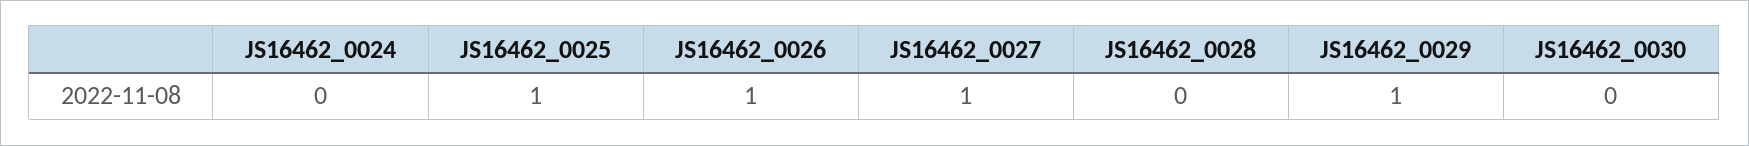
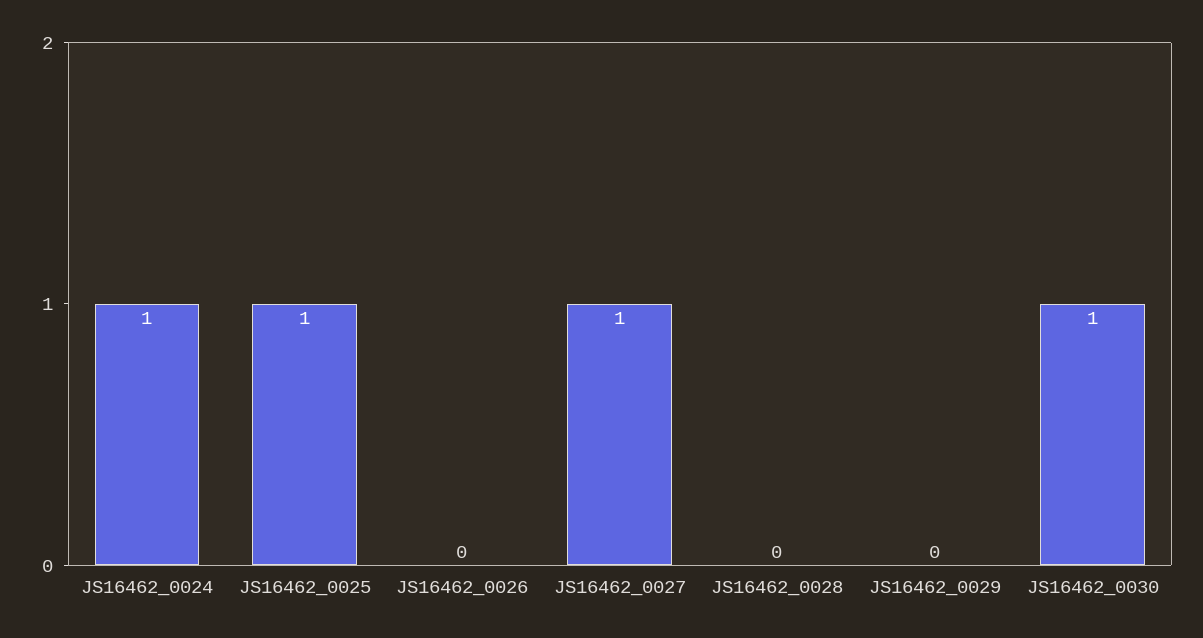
JS16462_0024: 0 -> 1
JS16462_0026: 1 -> 0
JS16462_0029: 1 -> 0
JS16462_0030: 0 -> 1

